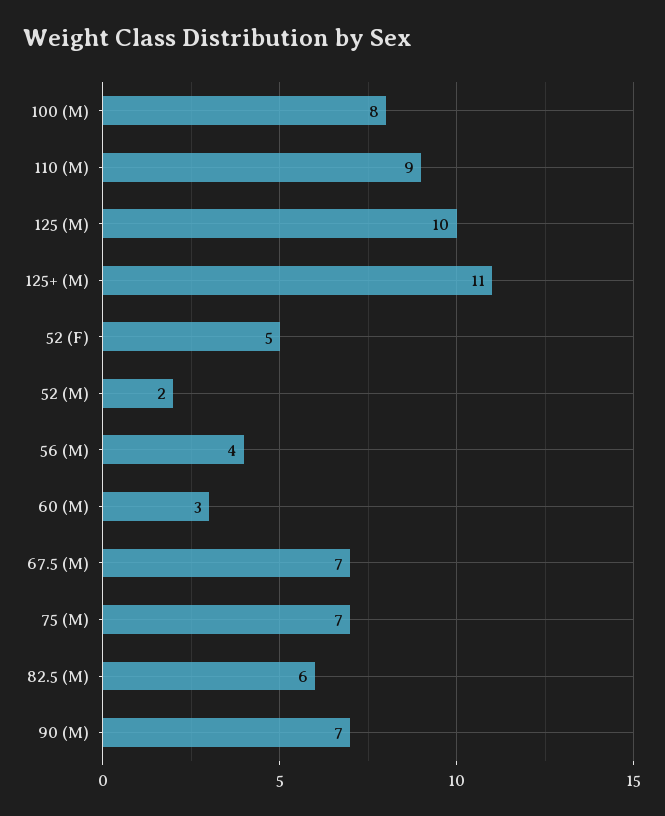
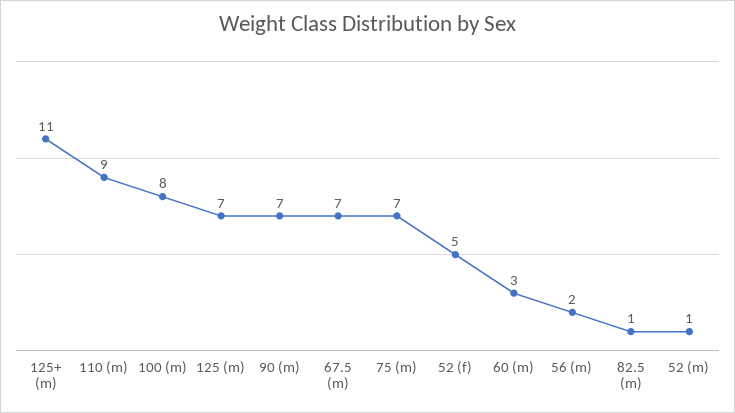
125 (M): 10 -> 7
52 (M): 2 -> 1
56 (M): 4 -> 2
82.5 (M): 6 -> 1

